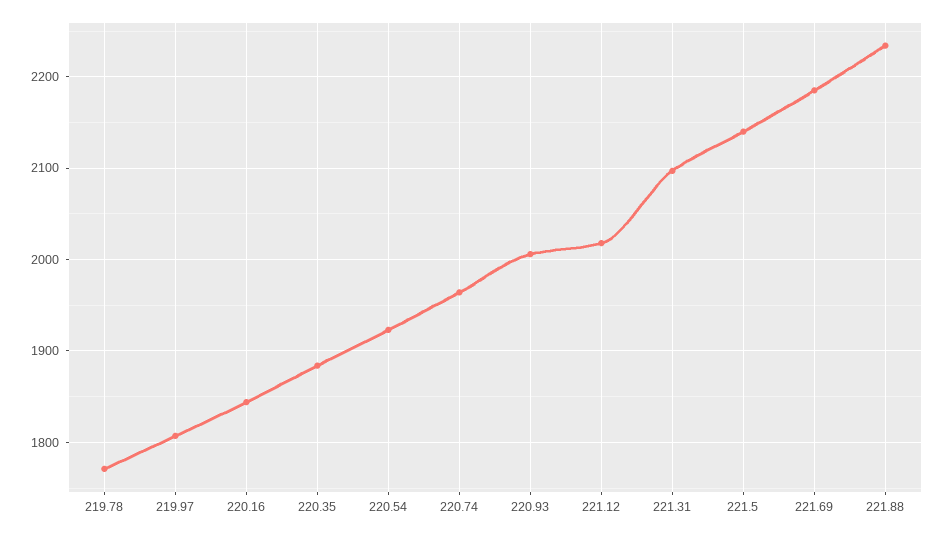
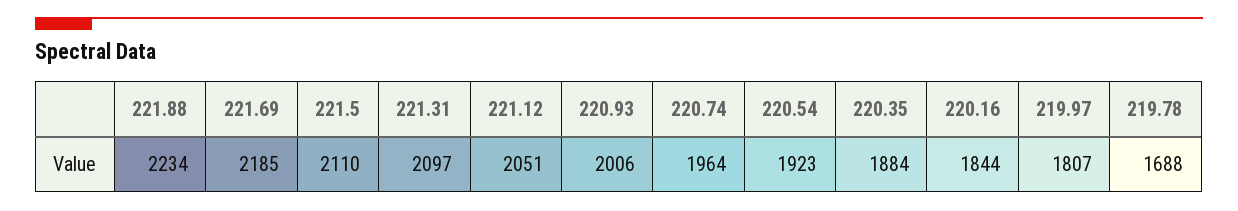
219.78: 1770 -> 1688
221.12: 2020 -> 2051
221.5: 2140 -> 2110

